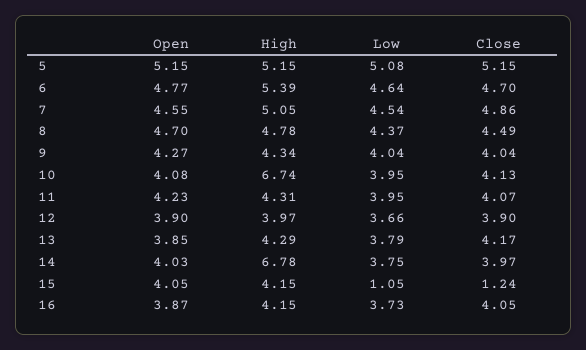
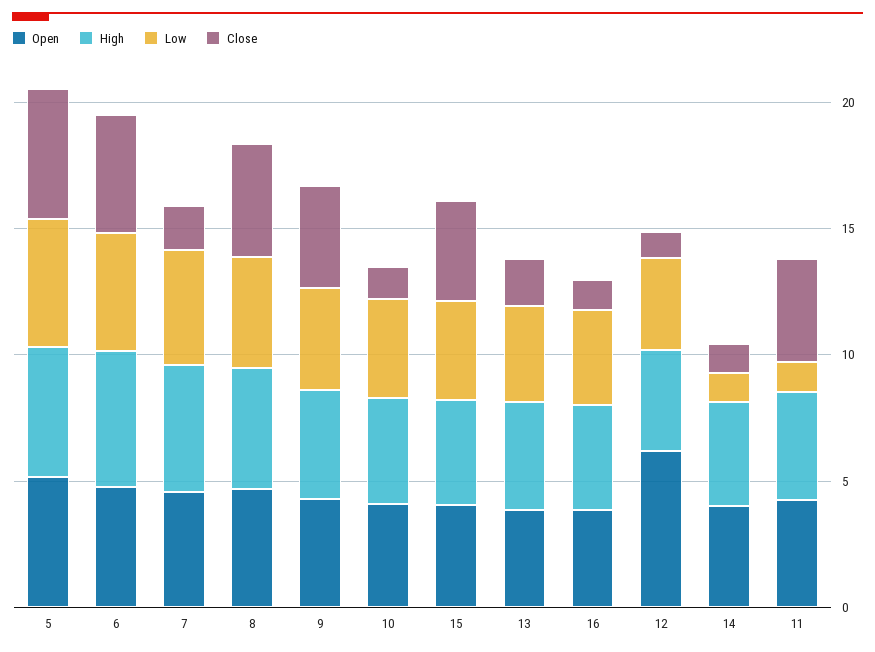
Close, 7: 4.86 -> 2
High, 10: 6.74 -> 4
Close, 10: 4.13 -> 1
Low, 11: 3.95 -> 1
Open, 12: 3.9 -> 6
Close, 12: 3.9 -> 1
Close, 13: 4.17 -> 2
High, 14: 6.78 -> 4
Low, 14: 3.75 -> 1
Close, 14: 3.97 -> 1
Low, 15: 1.05 -> 4
Close, 15: 1.24 -> 4
Close, 16: 4.05 -> 1

